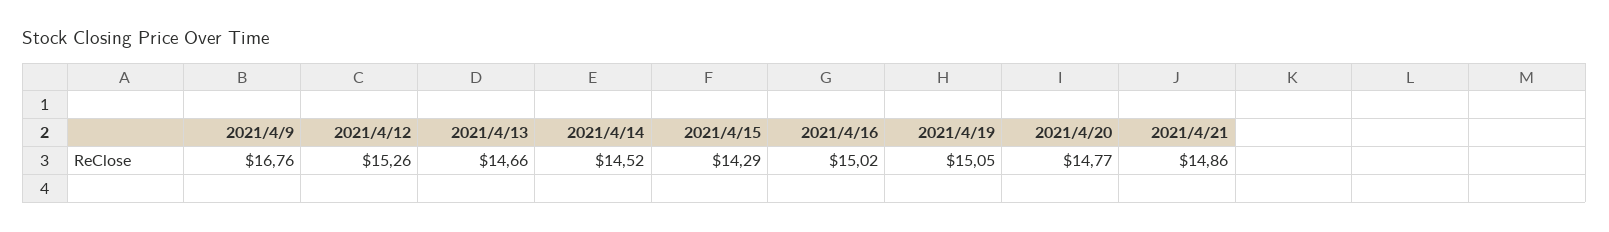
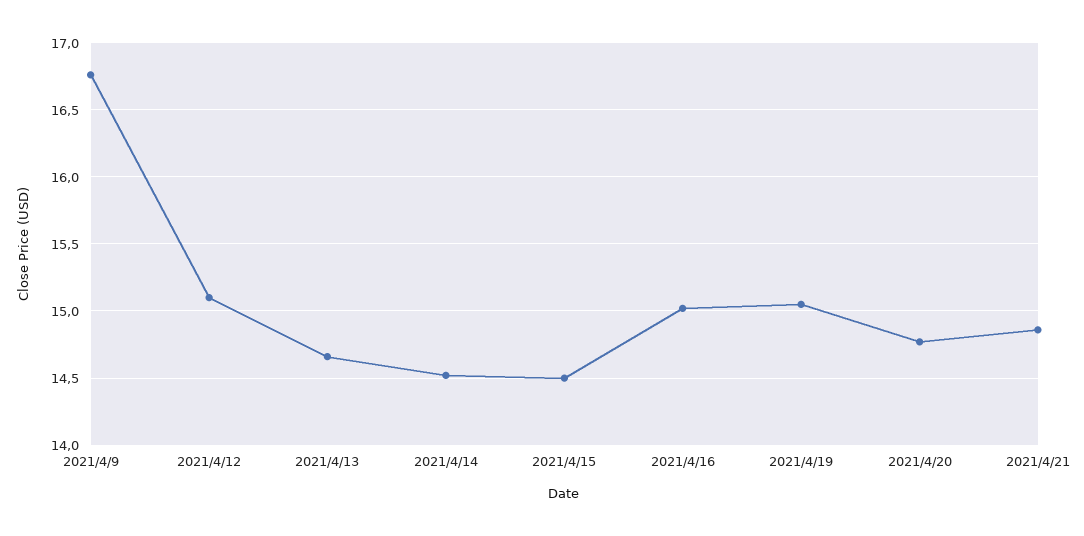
2021/4/12: 15.26 -> 15.1
2021/4/15: 14.29 -> 14.5

